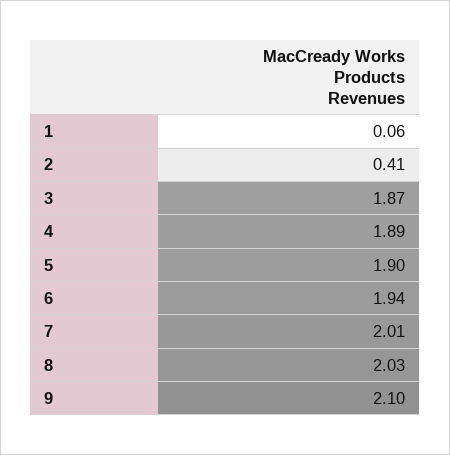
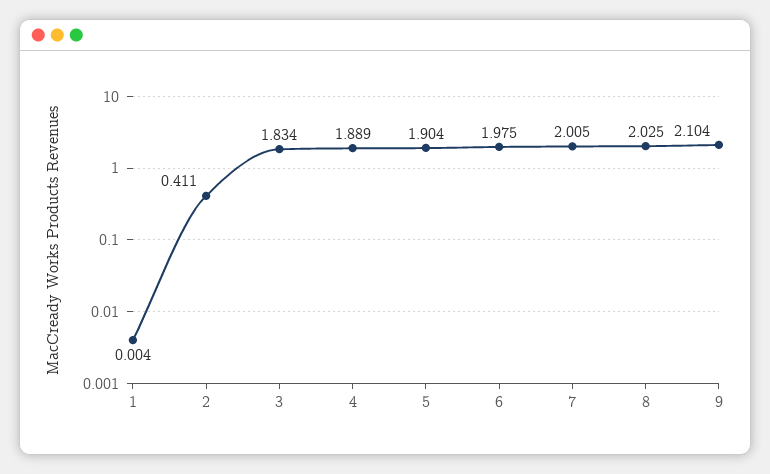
1: 0.06 -> 0.004
3: 1.87 -> 1.834
6: 1.94 -> 1.975

